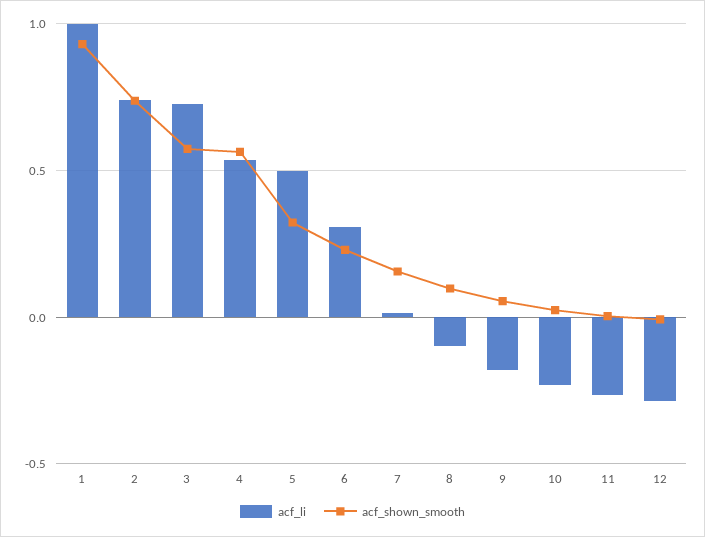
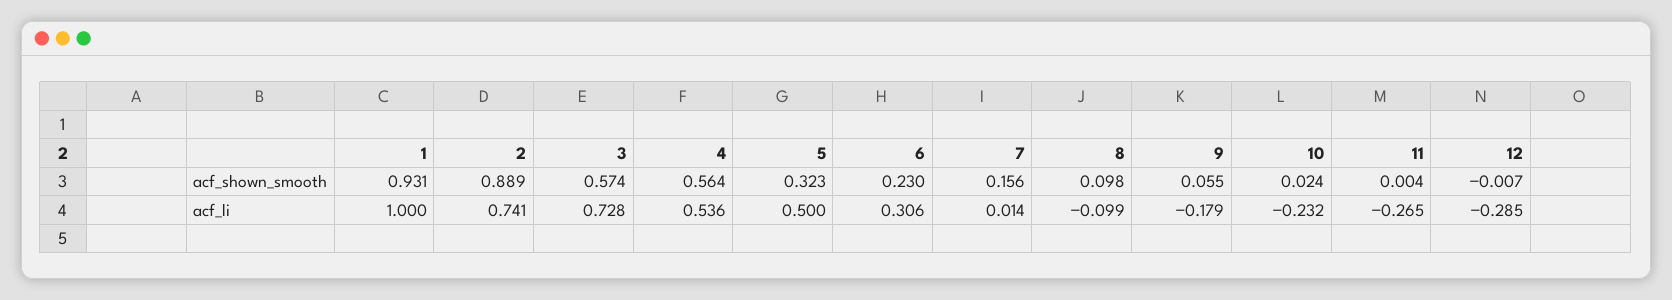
acf_shown_smooth, 2: 0.75 -> 0.889

